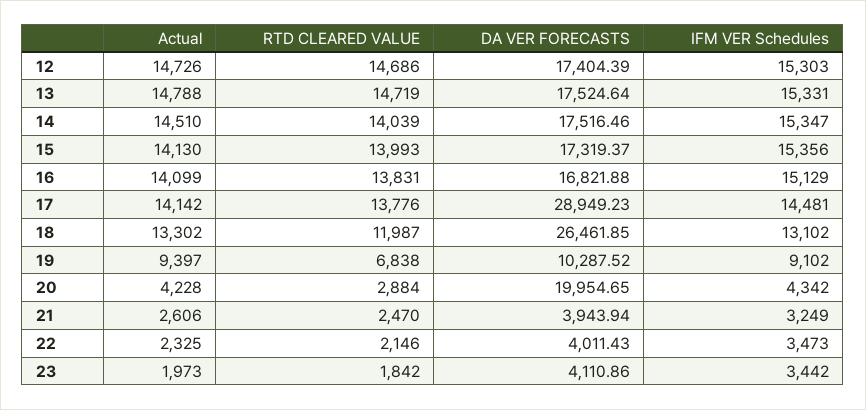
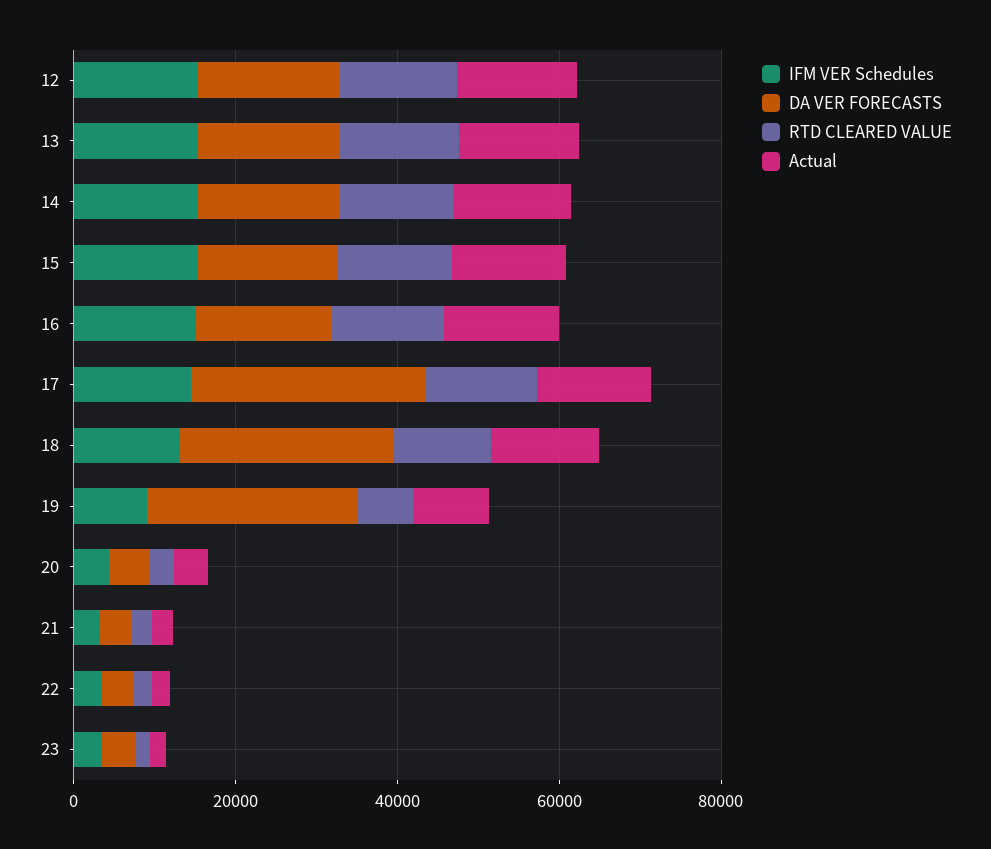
DA VER FORECASTS, 19: 10287.52 -> 25000
DA VER FORECASTS, 20: 19954.65 -> 5000

